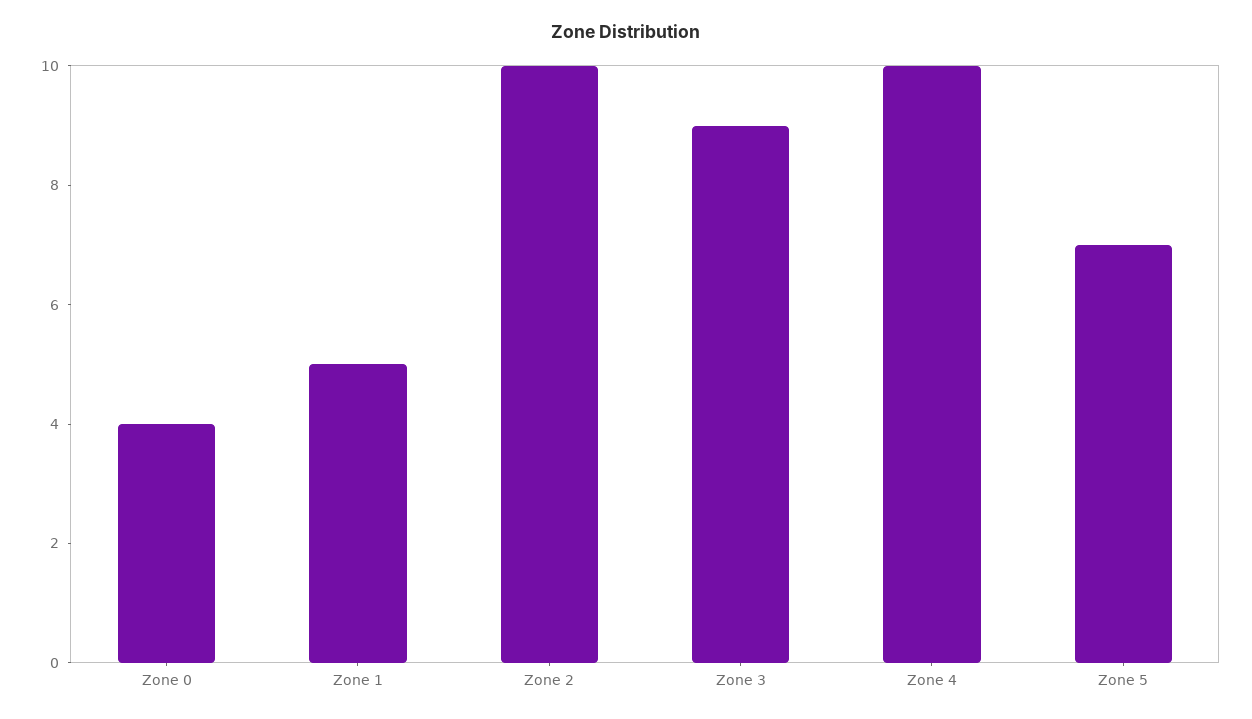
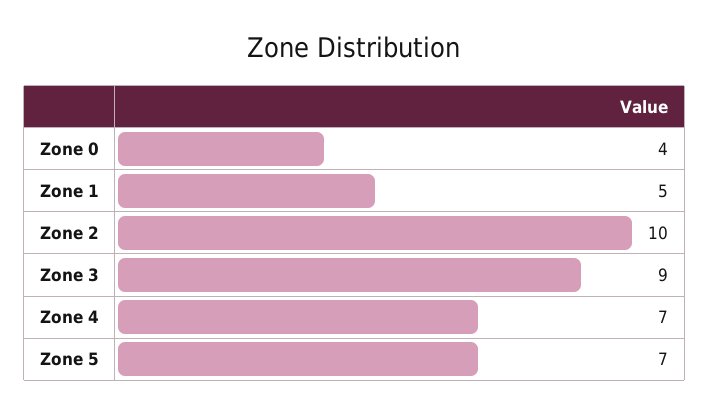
Zone 4: 10 -> 7

